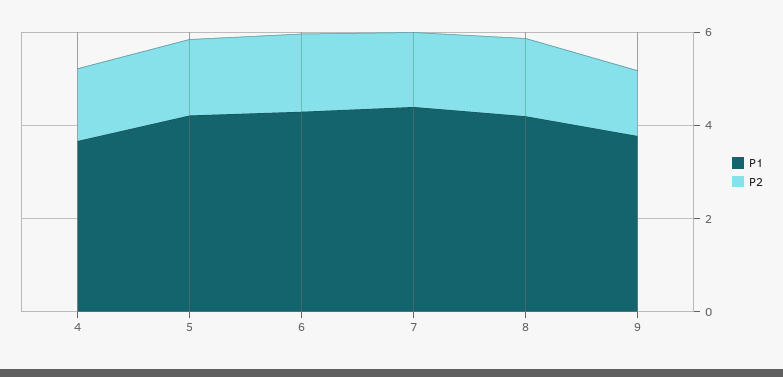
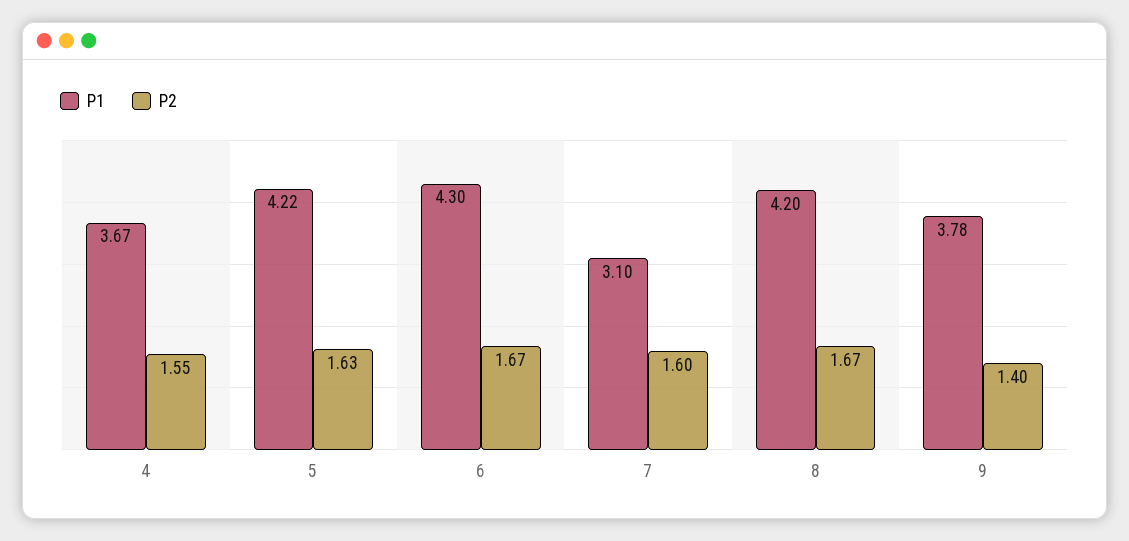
P1, 7: 4.5 -> 3.1

